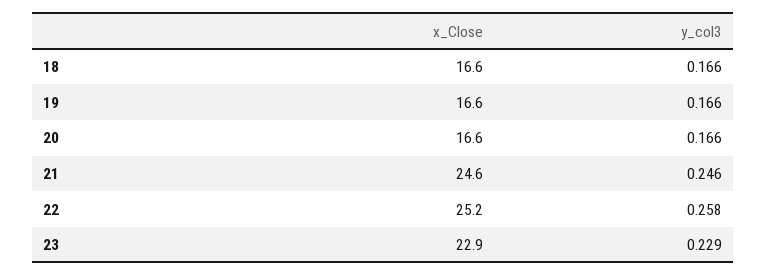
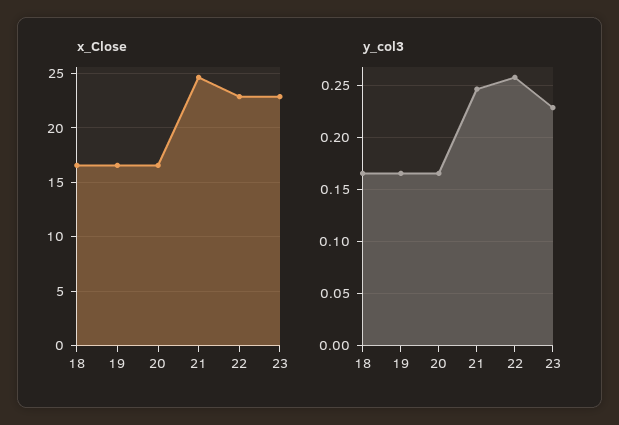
x_Close, 22: 25.2 -> 23

